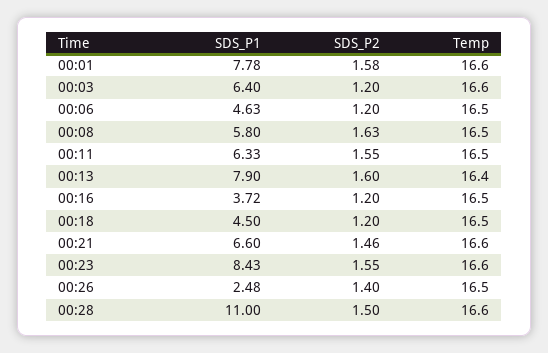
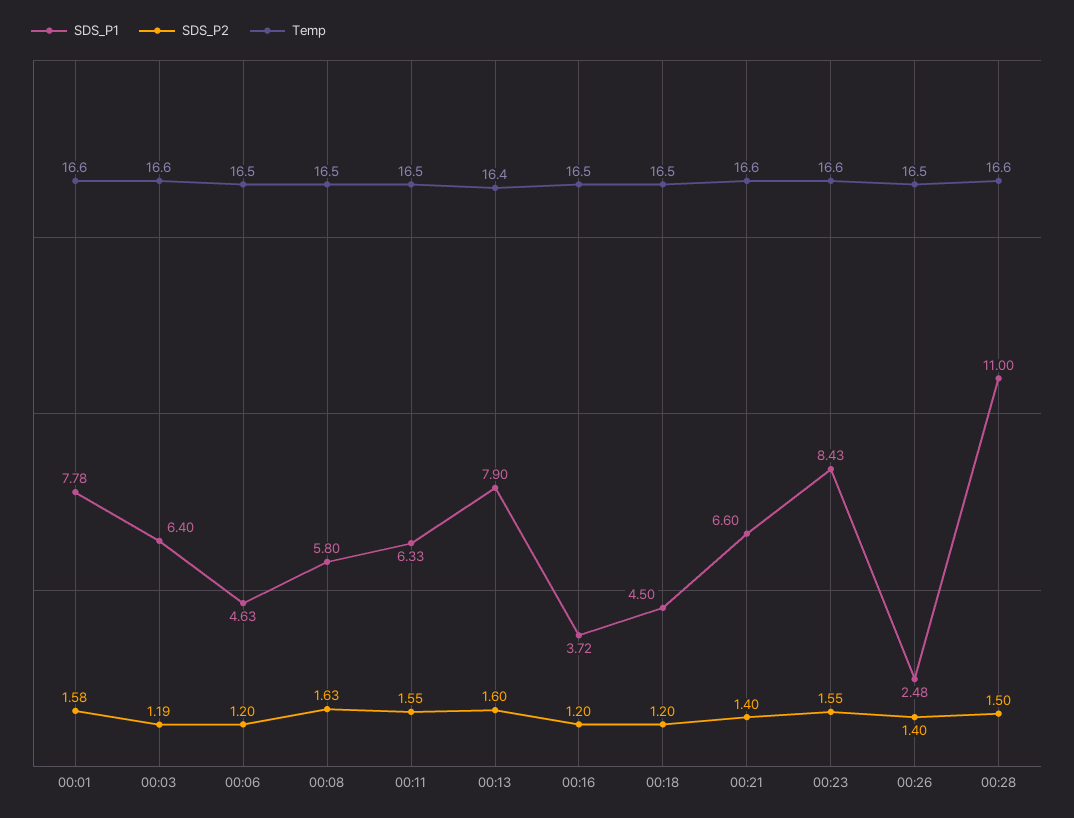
SDS_P2, 00:03: 1.2 -> 1.19
SDS_P2, 00:21: 1.46 -> 1.4

